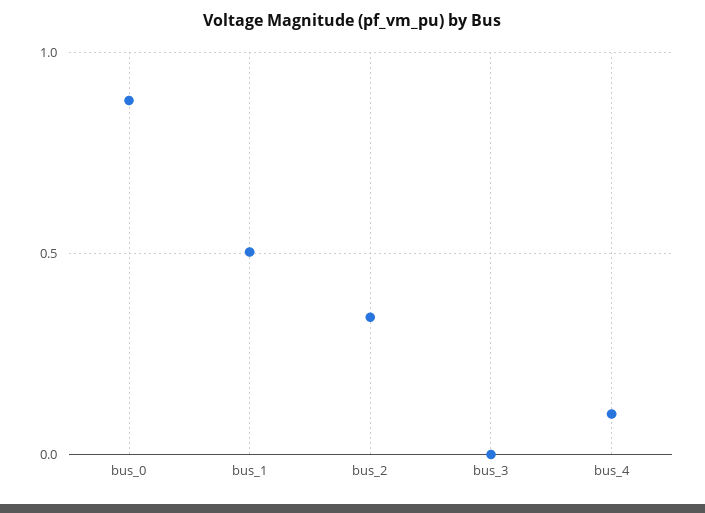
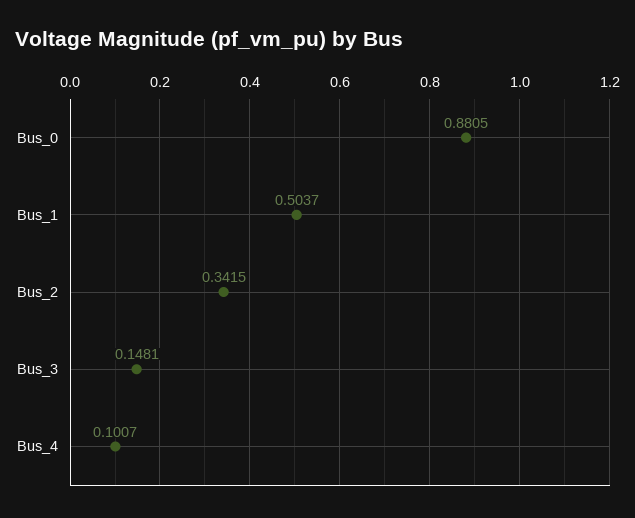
bus_3: 0 -> 0.1481

